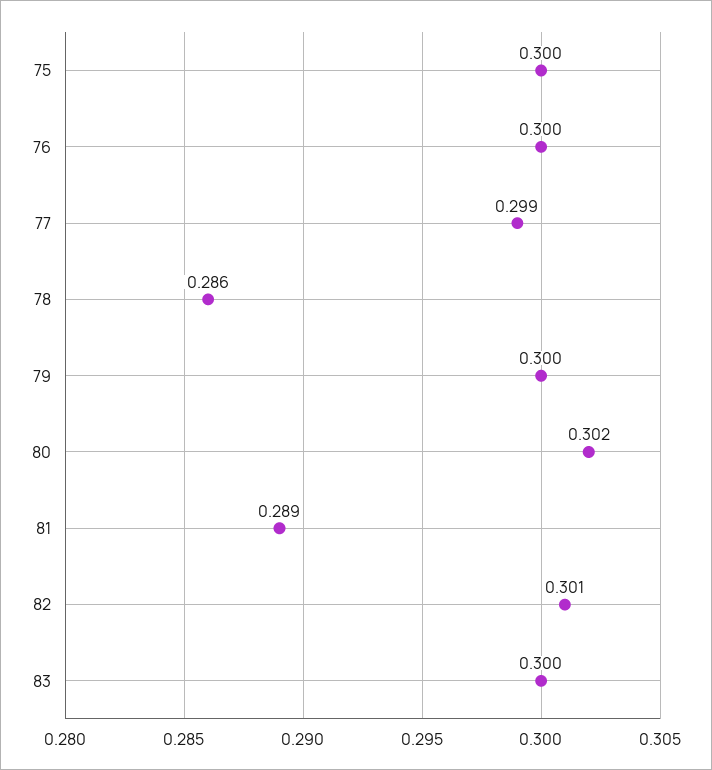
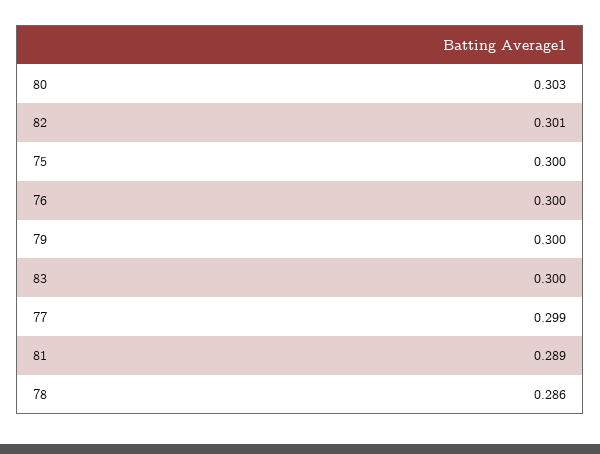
80: 0.302 -> 0.303

